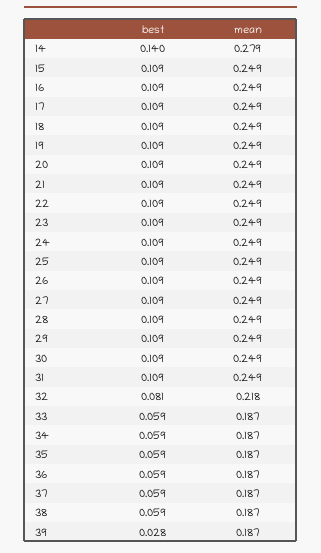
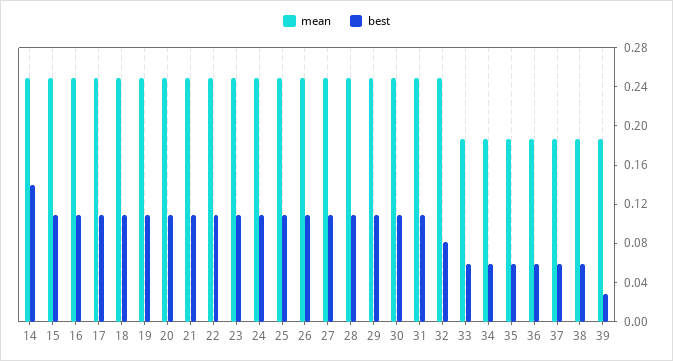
mean, 14: 0.279 -> 0.25
mean, 32: 0.218 -> 0.25

